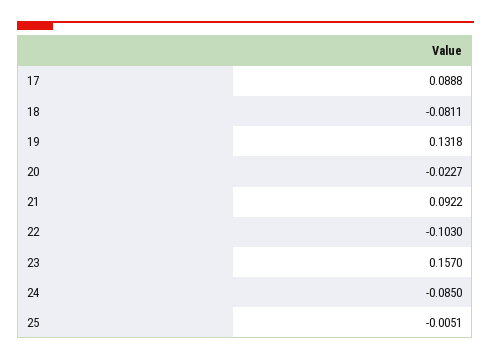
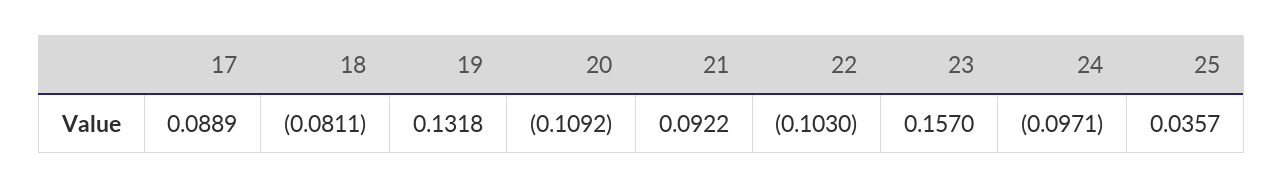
17: 0.0888 -> 0.0889
20: -0.0227 -> -0.1092
24: -0.085 -> -0.0971
25: -0.0051 -> 0.0357

